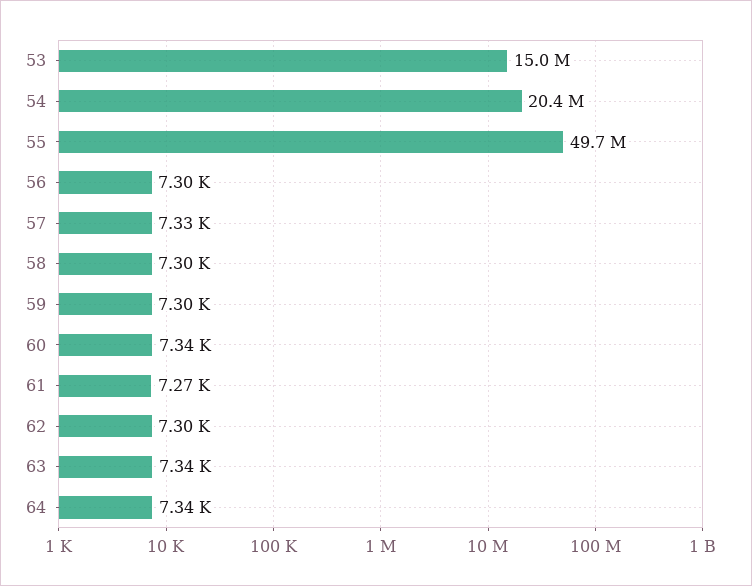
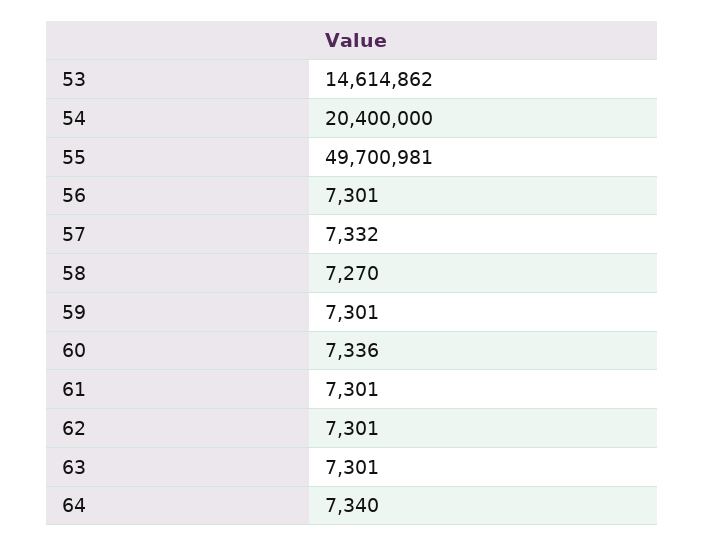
53: 15000000 -> 14614862
58: 7300 -> 7270
61: 7270 -> 7301
63: 7340 -> 7301

